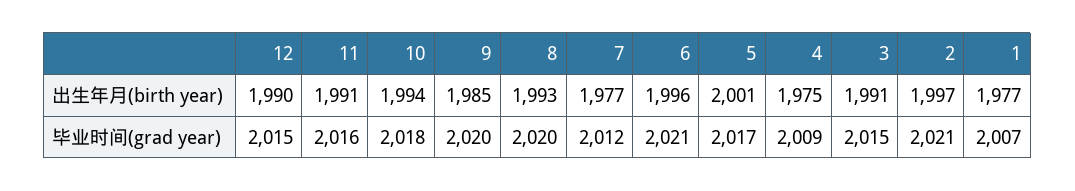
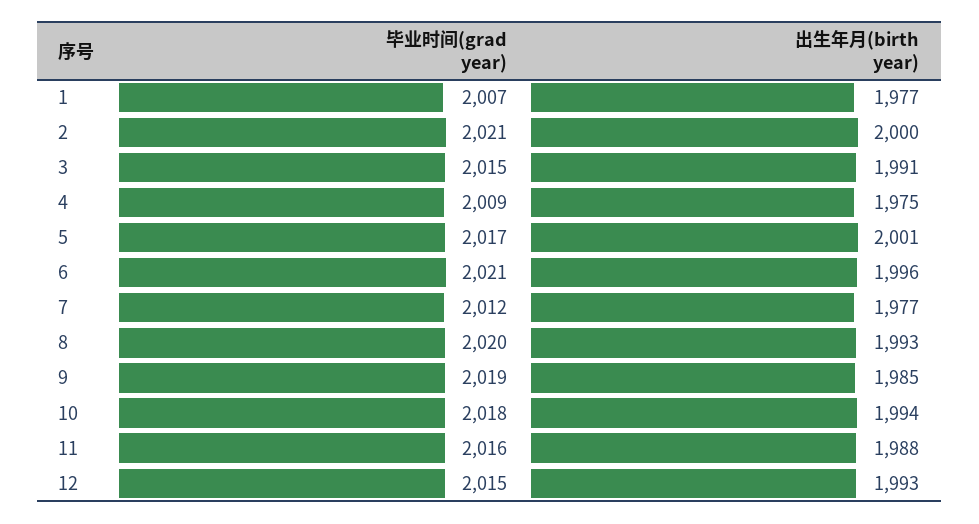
12, 出生年月(birth year): 1990 -> 1993
11, 出生年月(birth year): 1991 -> 1988
2, 出生年月(birth year): 1997 -> 2000
9, 毕业时间(grad year): 2020 -> 2019

